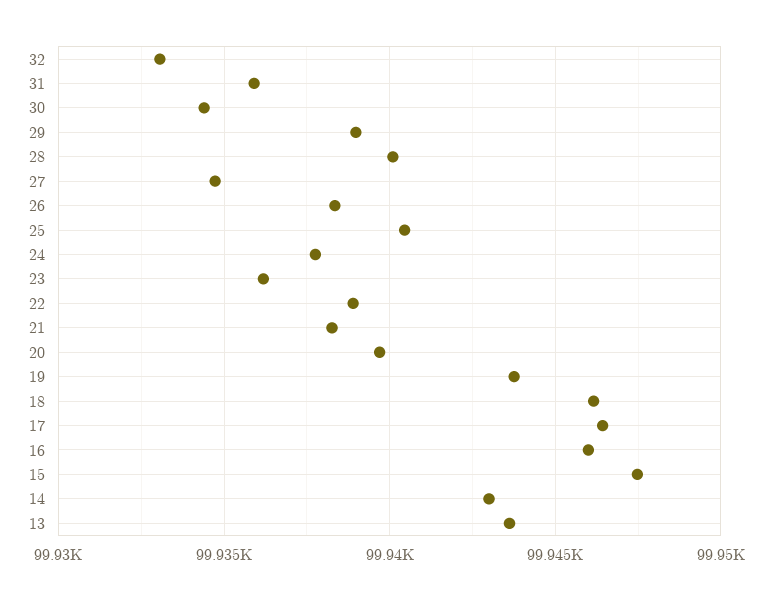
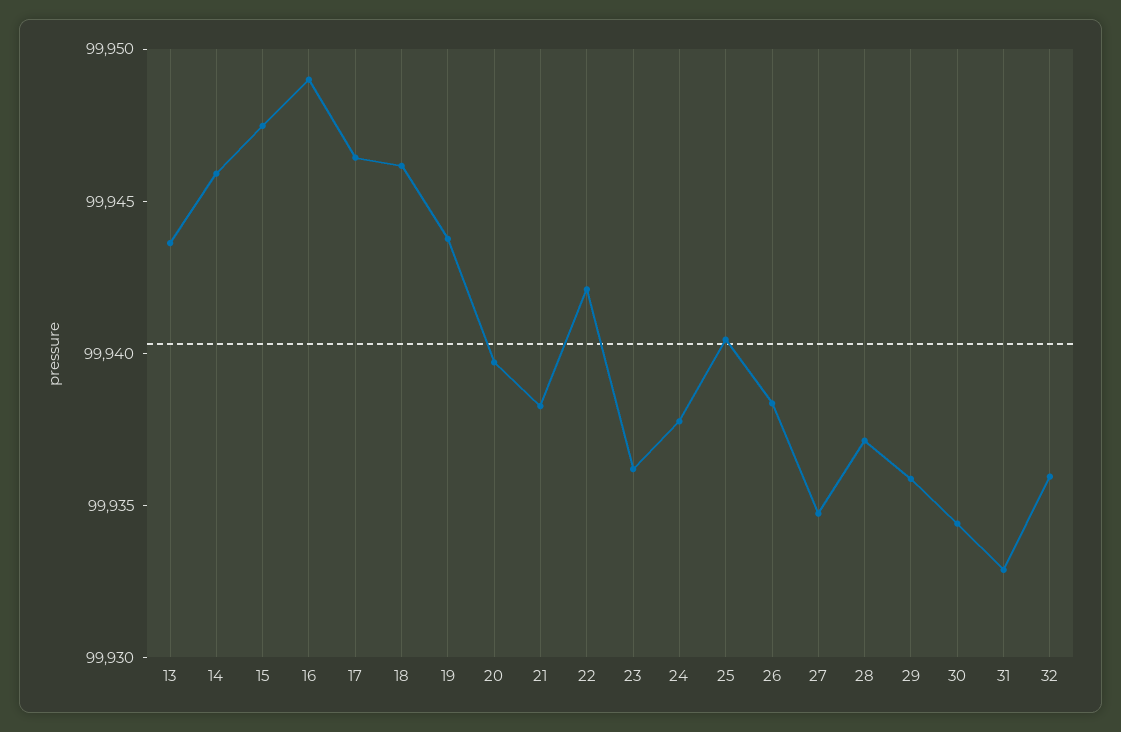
32: 99933 -> 99936
31: 99936 -> 99933
29: 99939 -> 99936
28: 99940 -> 99937
22: 99939 -> 99942
16: 99946 -> 99949
14: 99943 -> 99946

